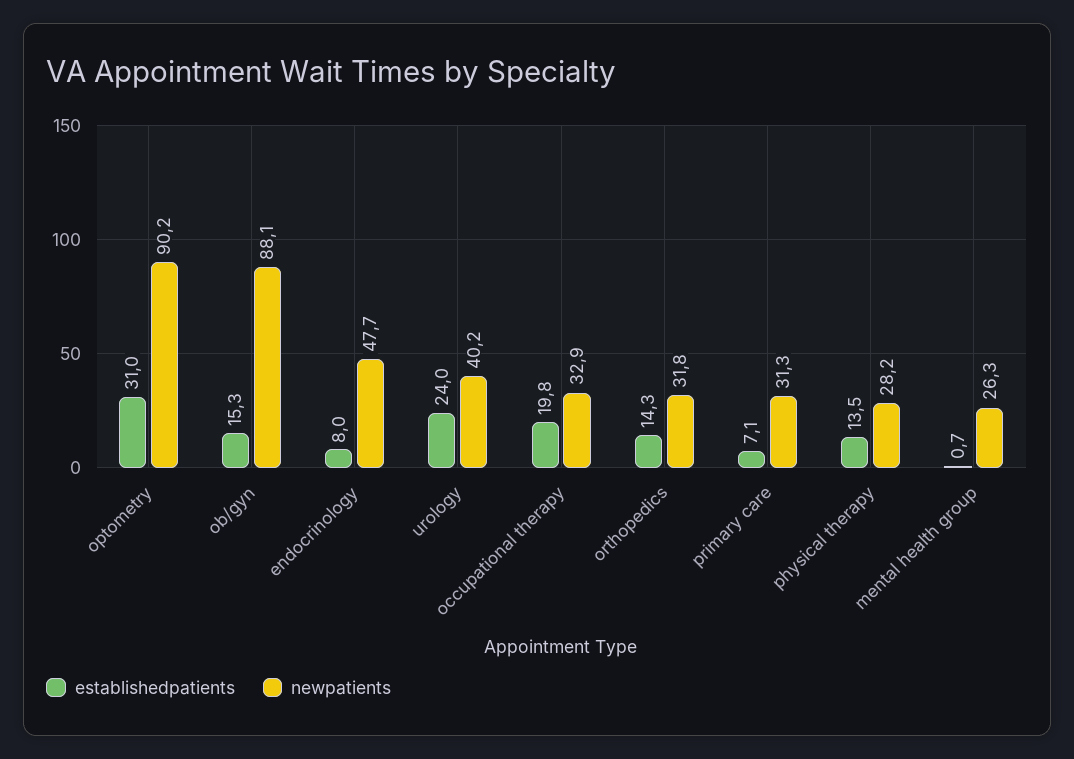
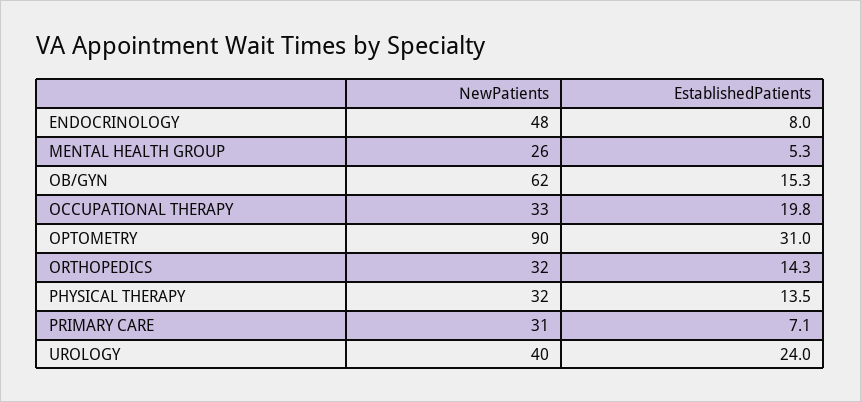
newpatients, ob/gyn: 88.1 -> 62
newpatients, physical therapy: 28.2 -> 32
establishedpatients, mental health group: 0.7 -> 5.3

